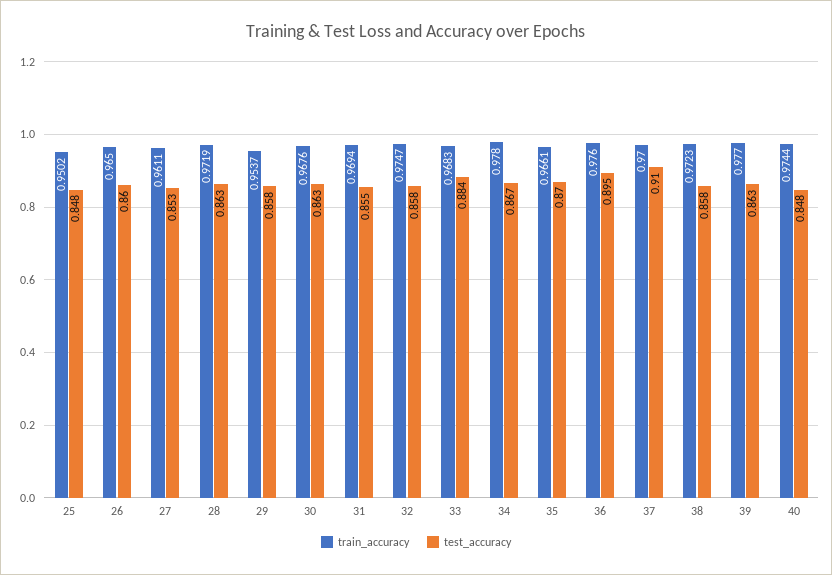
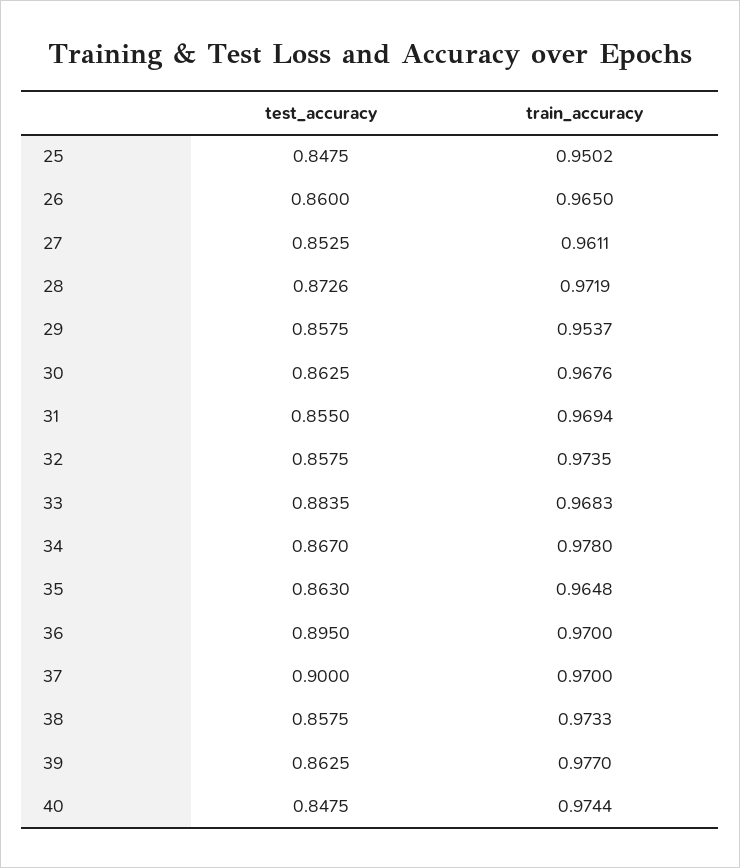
test_accuracy, 28: 0.863 -> 0.8726
train_accuracy, 32: 0.9747 -> 0.9735
train_accuracy, 35: 0.9661 -> 0.9648
test_accuracy, 35: 0.87 -> 0.863
train_accuracy, 36: 0.976 -> 0.97
test_accuracy, 37: 0.91 -> 0.9
train_accuracy, 38: 0.9723 -> 0.9733

